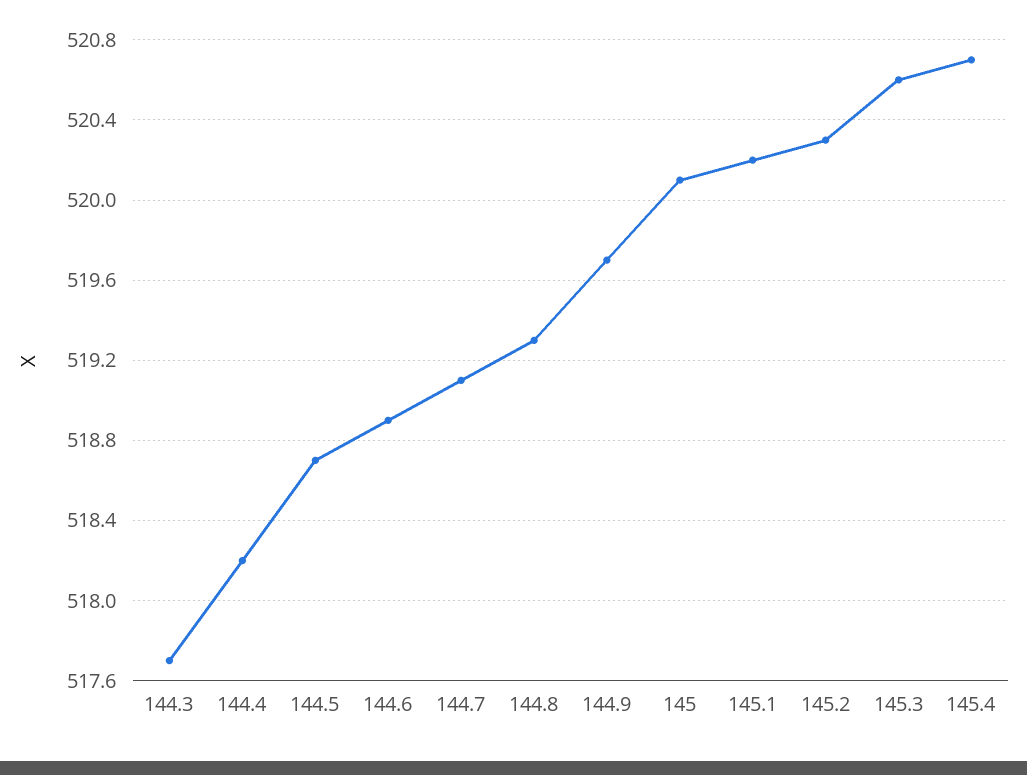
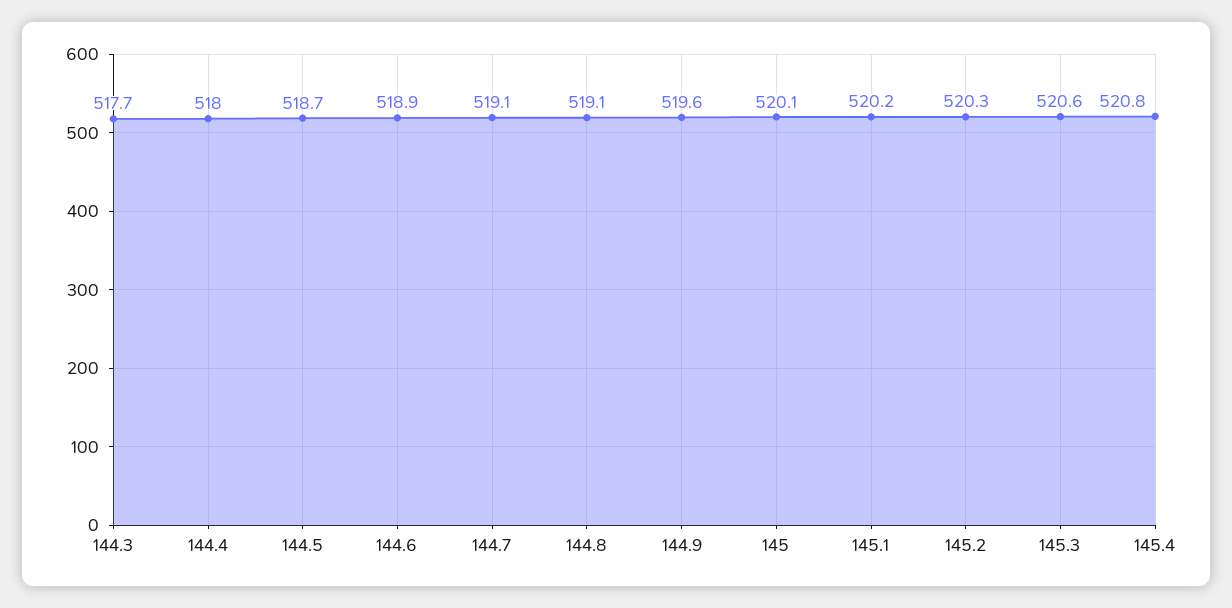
144.4: 518.2 -> 518
144.8: 519.3 -> 519.1
144.9: 519.7 -> 519.6
145.4: 520.7 -> 520.8

